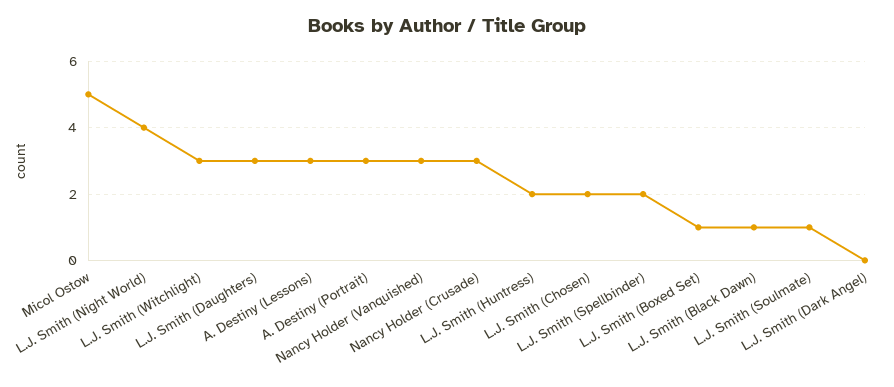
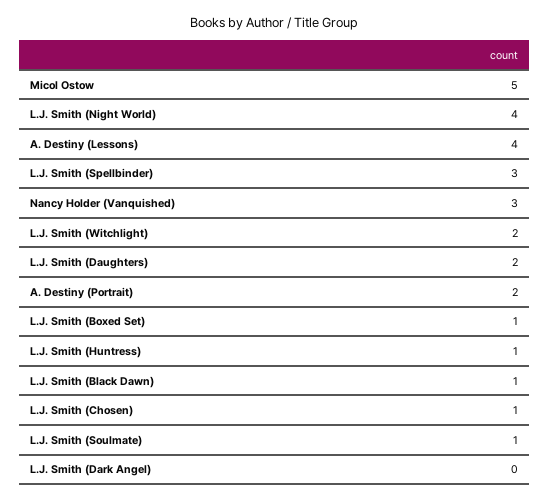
L.J. Smith (Witchlight): 3 -> 2
L.J. Smith (Daughters): 3 -> 2
A. Destiny (Lessons): 3 -> 4
A. Destiny (Portrait): 3 -> 2
Nancy Holder (Crusade): 3 -> none
L.J. Smith (Huntress): 2 -> 1
L.J. Smith (Chosen): 2 -> 1
L.J. Smith (Spellbinder): 2 -> 3

